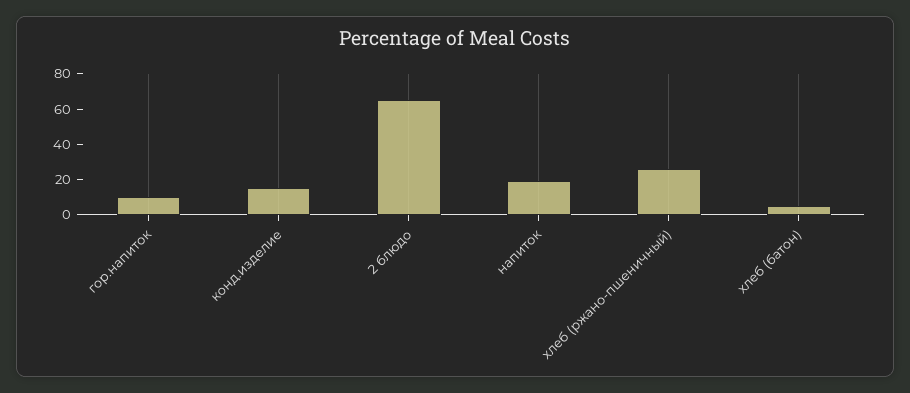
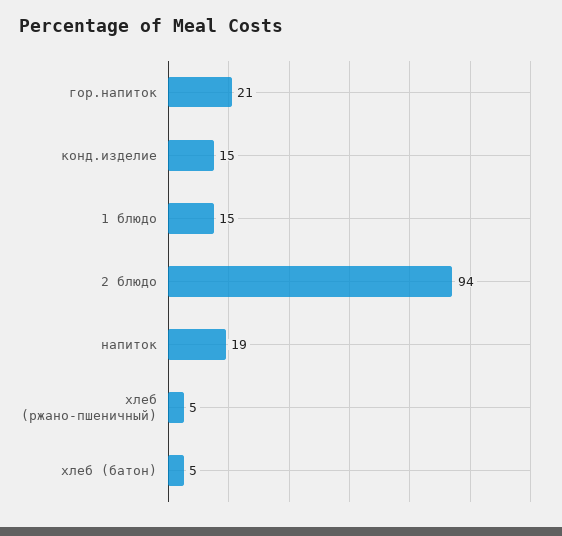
гор.напиток: 10 -> 21
2 блюдо: 65 -> 94
хлеб (ржано-пшеничный): 25 -> 5
1 блюдо: none -> 15

